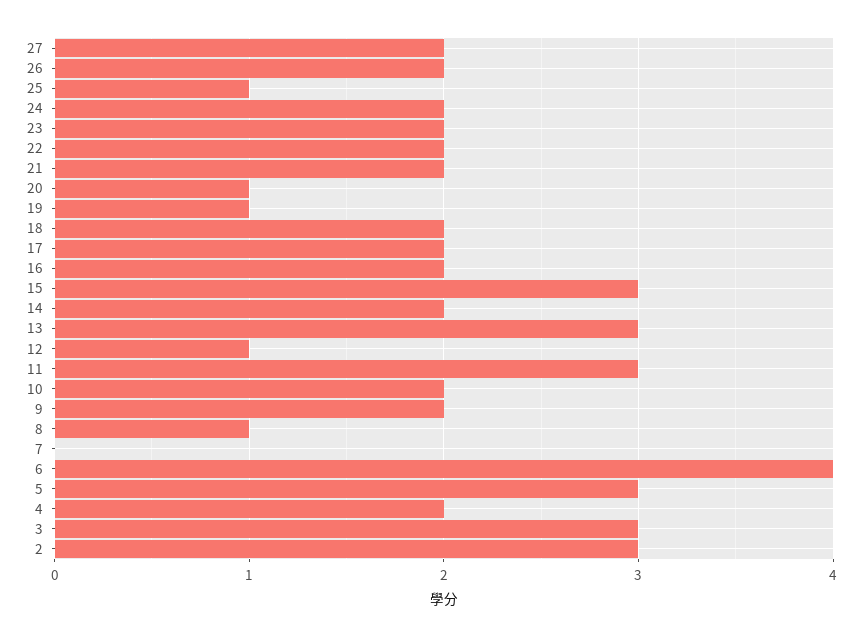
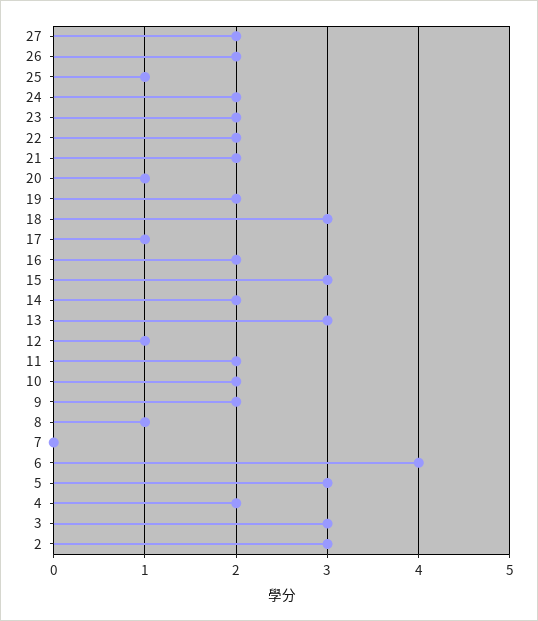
19: 1 -> 2
18: 2 -> 3
17: 2 -> 1
11: 3 -> 2

